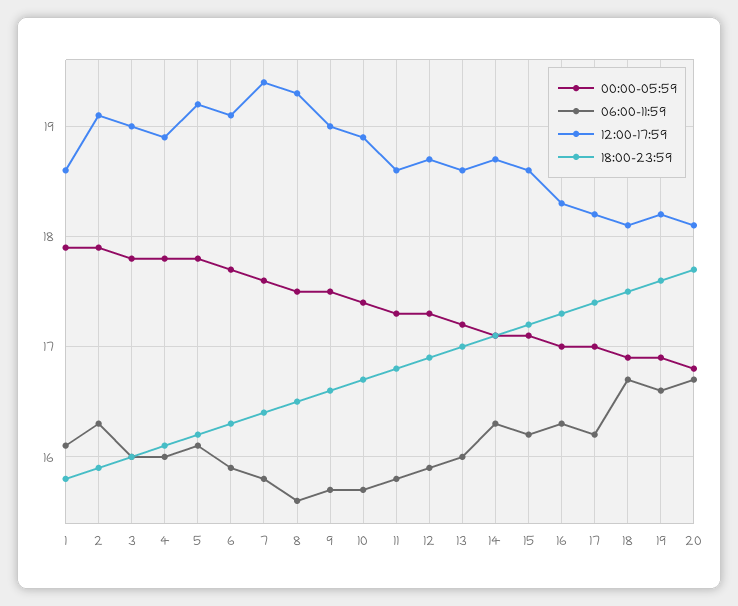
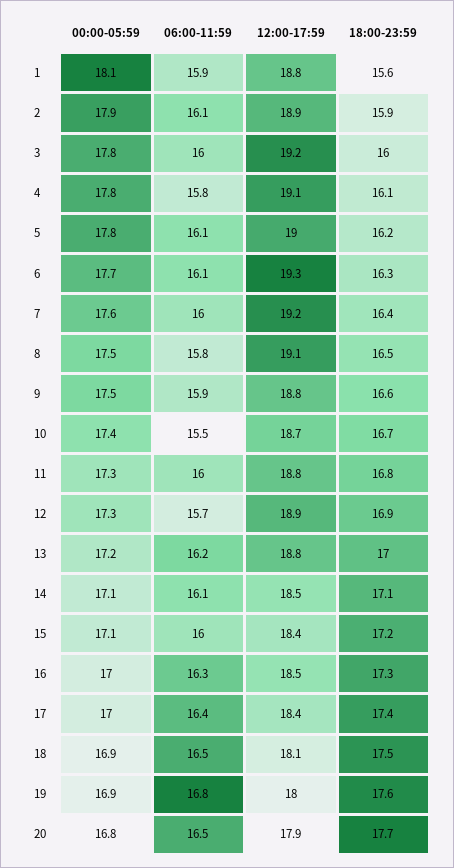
00:00-05:59, 1: 17.9 -> 18.1
06:00-11:59, 1: 16.1 -> 15.9
12:00-17:59, 1: 18.6 -> 18.8
18:00-23:59, 1: 15.8 -> 15.6
06:00-11:59, 2: 16.3 -> 16.1
12:00-17:59, 2: 19.1 -> 18.9
12:00-17:59, 3: 19 -> 19.2
06:00-11:59, 4: 16 -> 15.8
12:00-17:59, 4: 18.9 -> 19.1
12:00-17:59, 5: 19.2 -> 19
06:00-11:59, 6: 15.9 -> 16.1
12:00-17:59, 6: 19.1 -> 19.3
06:00-11:59, 7: 15.8 -> 16
12:00-17:59, 7: 19.4 -> 19.2
06:00-11:59, 8: 15.6 -> 15.8
12:00-17:59, 8: 19.3 -> 19.1
06:00-11:59, 9: 15.7 -> 15.9
12:00-17:59, 9: 19 -> 18.8
06:00-11:59, 10: 15.7 -> 15.5
12:00-17:59, 10: 18.9 -> 18.7
06:00-11:59, 11: 15.8 -> 16
12:00-17:59, 11: 18.6 -> 18.8
06:00-11:59, 12: 15.9 -> 15.7
12:00-17:59, 12: 18.7 -> 18.9
06:00-11:59, 13: 16 -> 16.2
12:00-17:59, 13: 18.6 -> 18.8
06:00-11:59, 14: 16.3 -> 16.1
12:00-17:59, 14: 18.7 -> 18.5
06:00-11:59, 15: 16.2 -> 16
12:00-17:59, 15: 18.6 -> 18.4
12:00-17:59, 16: 18.3 -> 18.5
06:00-11:59, 17: 16.2 -> 16.4
12:00-17:59, 17: 18.2 -> 18.4
06:00-11:59, 18: 16.7 -> 16.5
06:00-11:59, 19: 16.6 -> 16.8
12:00-17:59, 19: 18.2 -> 18
06:00-11:59, 20: 16.7 -> 16.5
12:00-17:59, 20: 18.1 -> 17.9

